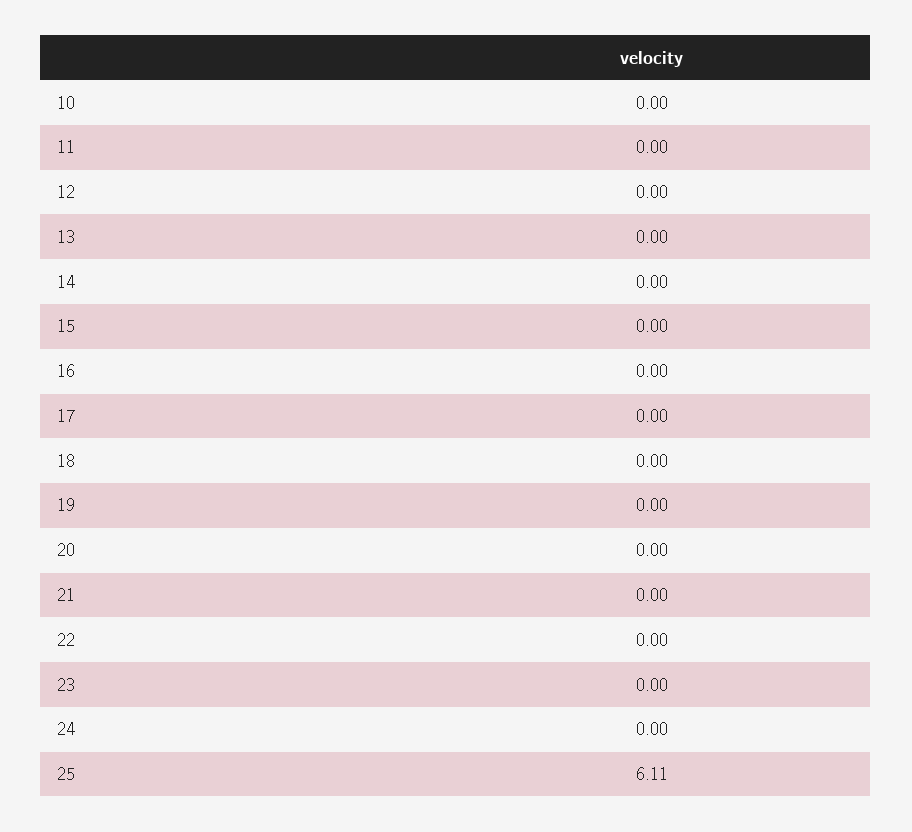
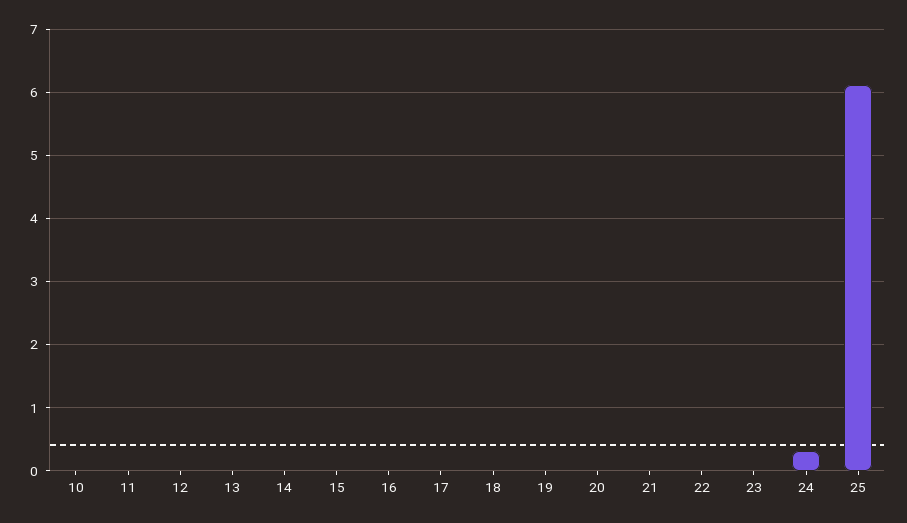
24: 0 -> 0.3

